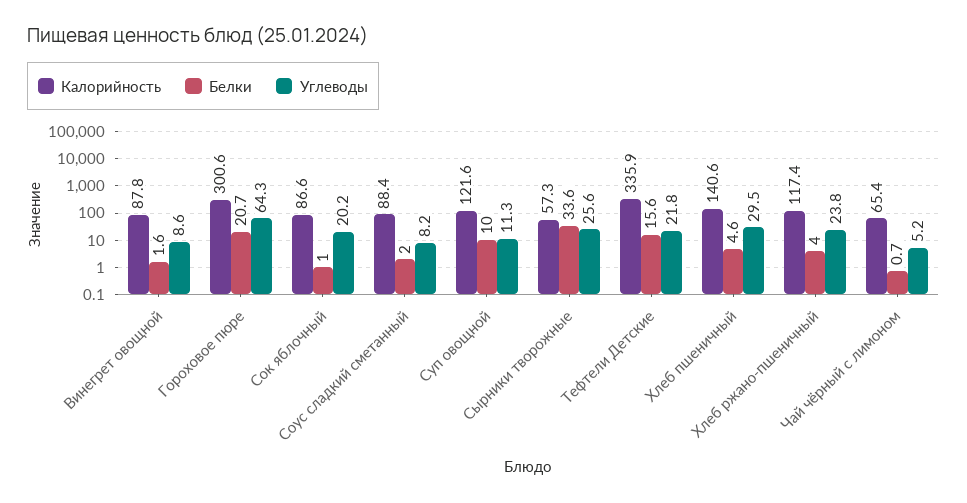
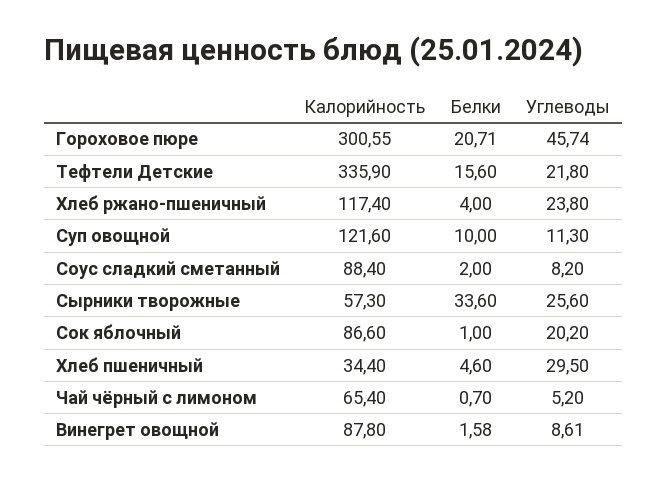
Углеводы, Гороховое пюре: 64.3 -> 45.74
Калорийность, Хлеб пшеничный: 140.6 -> 34.4

